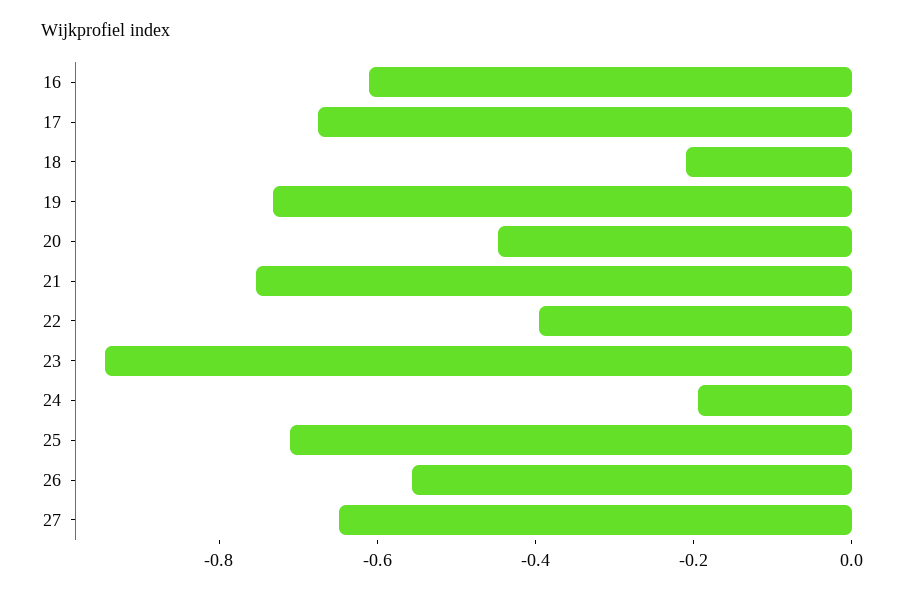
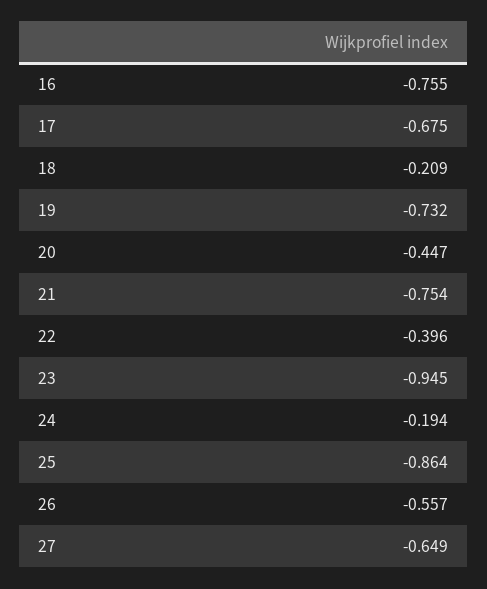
16: -0.6 -> -0.755
25: -0.7 -> -0.864

